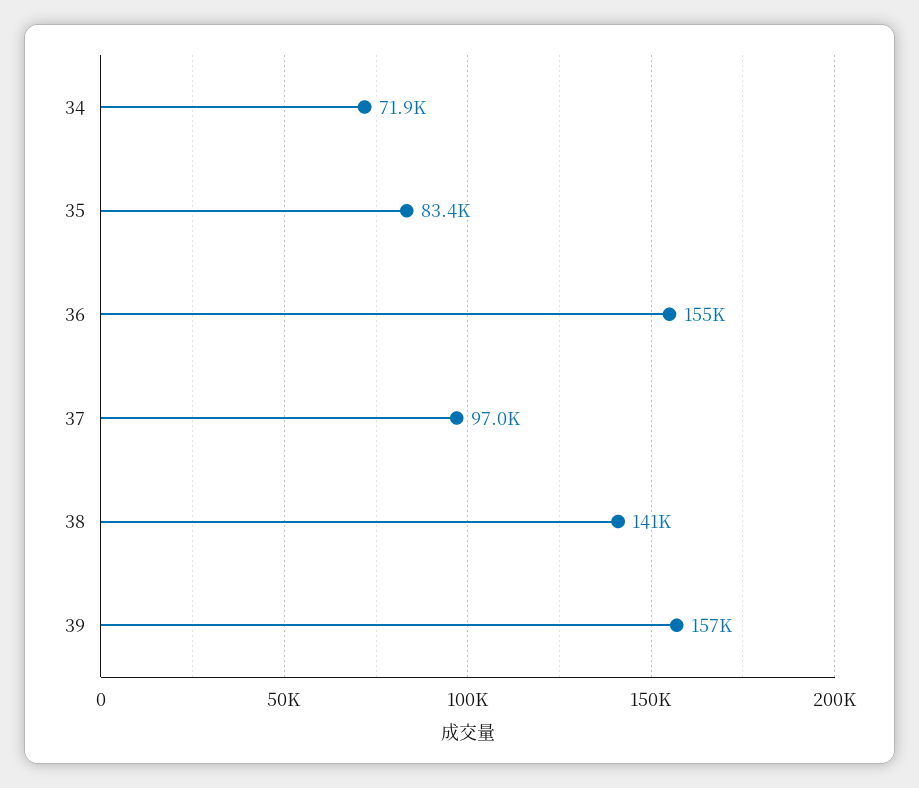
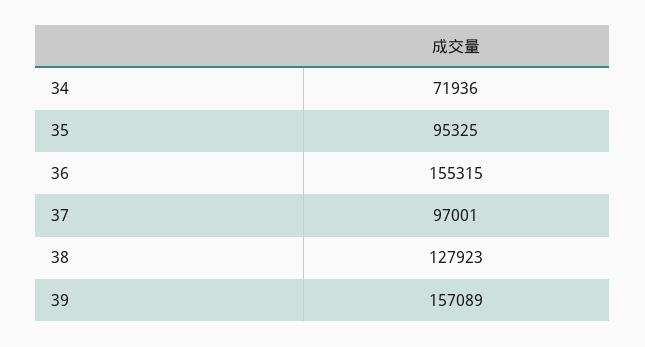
35: 83400 -> 95325
38: 141000 -> 127923

